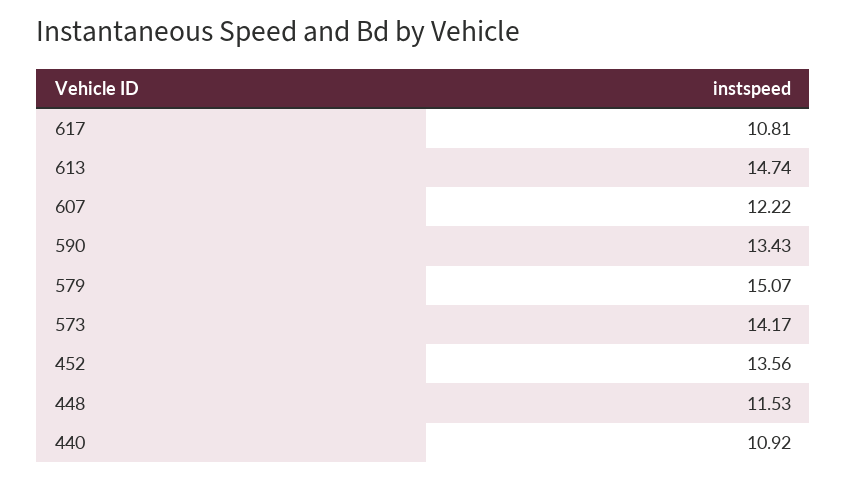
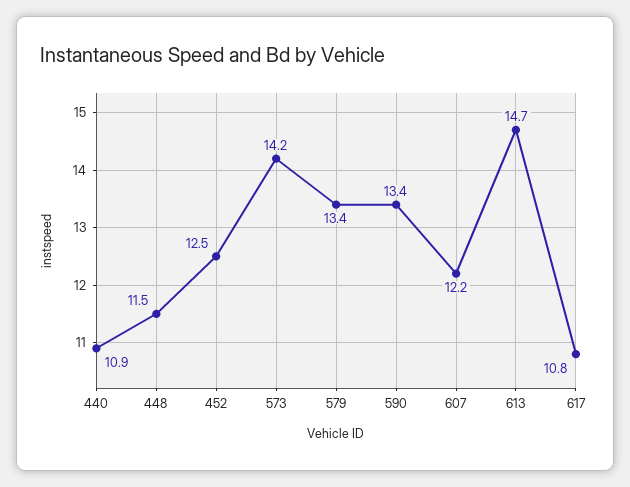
579: 15.07 -> 13.4
452: 13.56 -> 12.5

